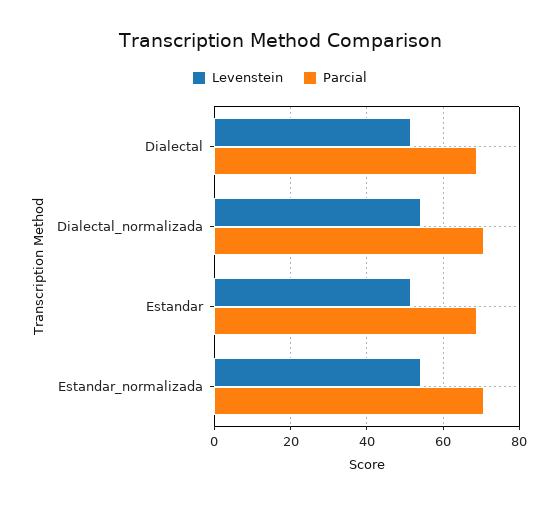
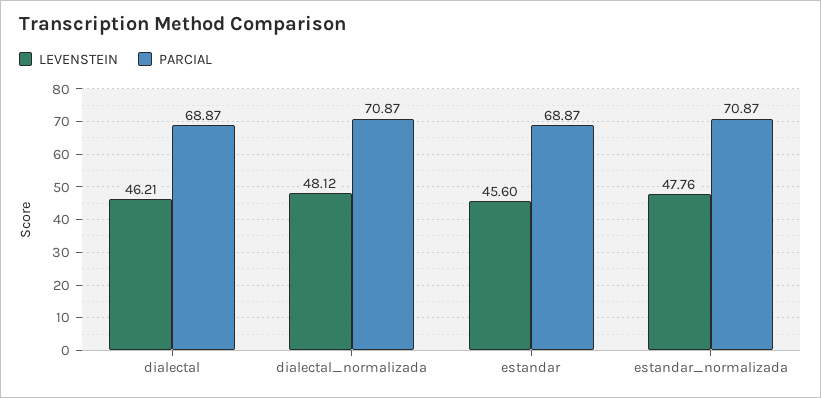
Levenstein, Dialectal: 52 -> 46.21
Levenstein, Dialectal_normalizada: 54 -> 48.12
Levenstein, Estandar: 52 -> 45.6
Levenstein, Estandar_normalizada: 54 -> 47.76

